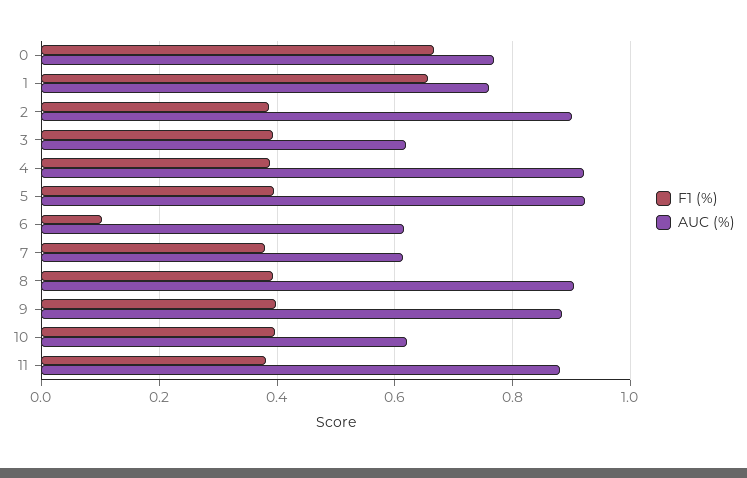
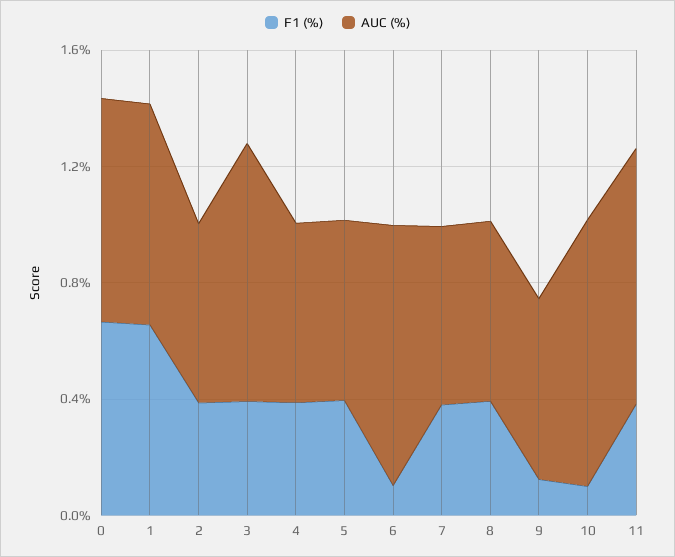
AUC (%), 2: 0.9 -> 0.6
AUC (%), 3: 0.62 -> 0.9
AUC (%), 4: 0.92 -> 0.6
AUC (%), 5: 0.92 -> 0.6
AUC (%), 6: 0.62 -> 0.9
AUC (%), 8: 0.9 -> 0.6
F1 (%), 9: 0.4 -> 0.1
AUC (%), 9: 0.88 -> 0.6
F1 (%), 10: 0.4 -> 0.1
AUC (%), 10: 0.62 -> 0.9

